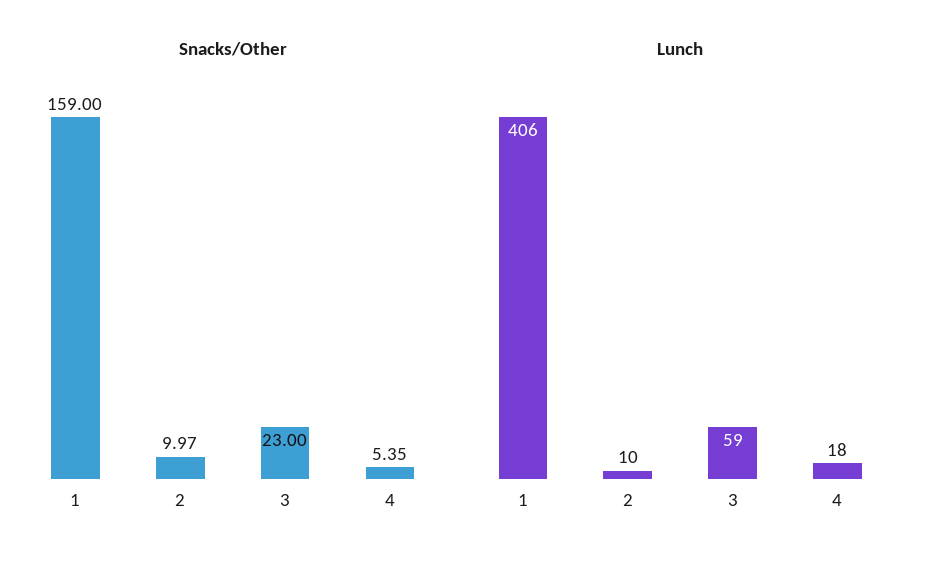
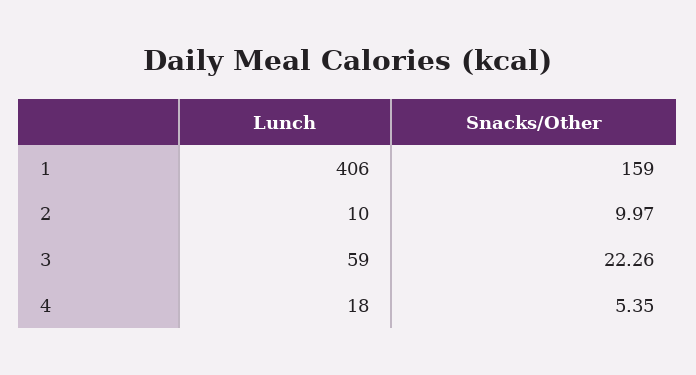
Snacks/Other, 3: 23 -> 22.26

